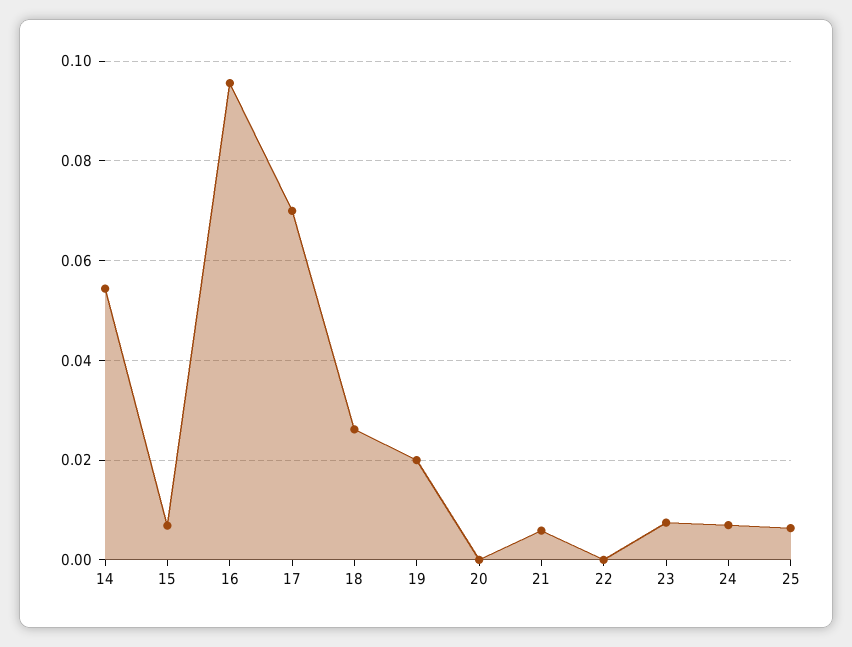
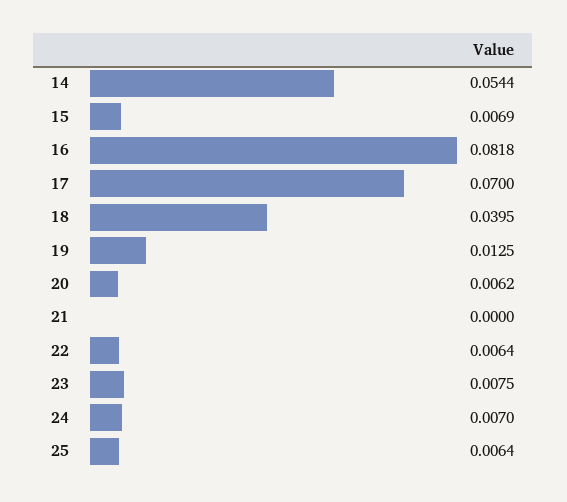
16: 0.096 -> 0.0818
18: 0.026 -> 0.0395
19: 0.02 -> 0.0125
20: 0 -> 0.0062
21: 0.006 -> 0
22: 0 -> 0.0064

